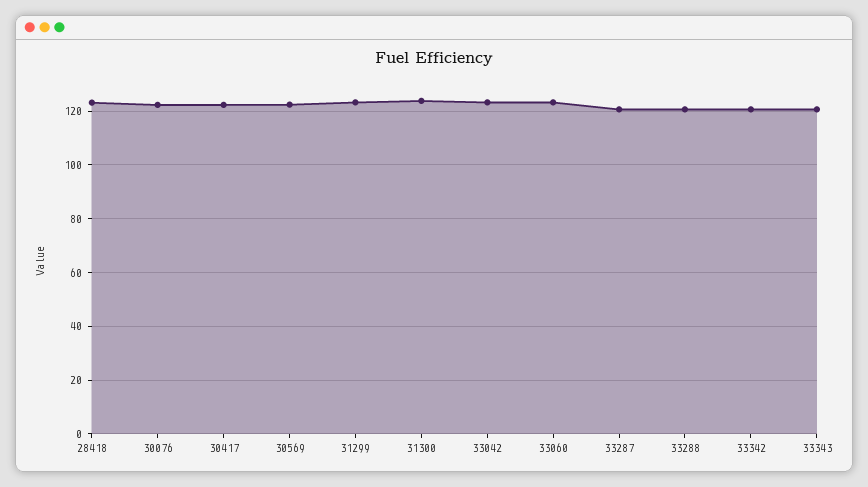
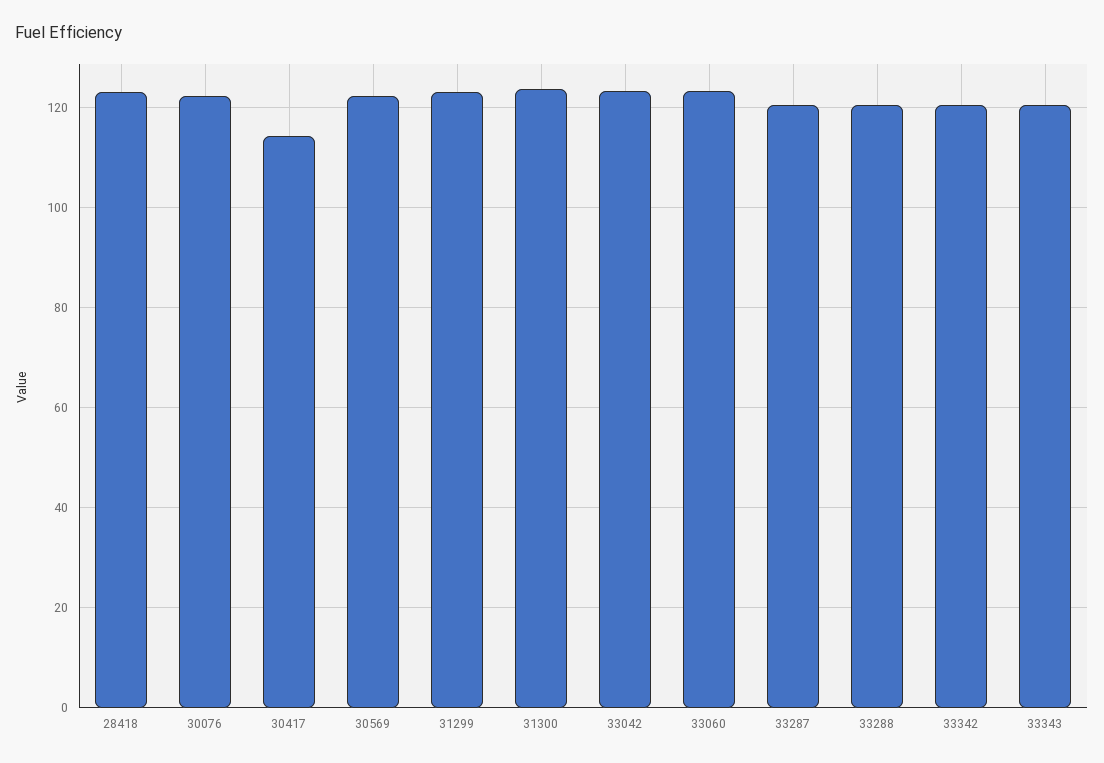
30417: 122.5 -> 114

